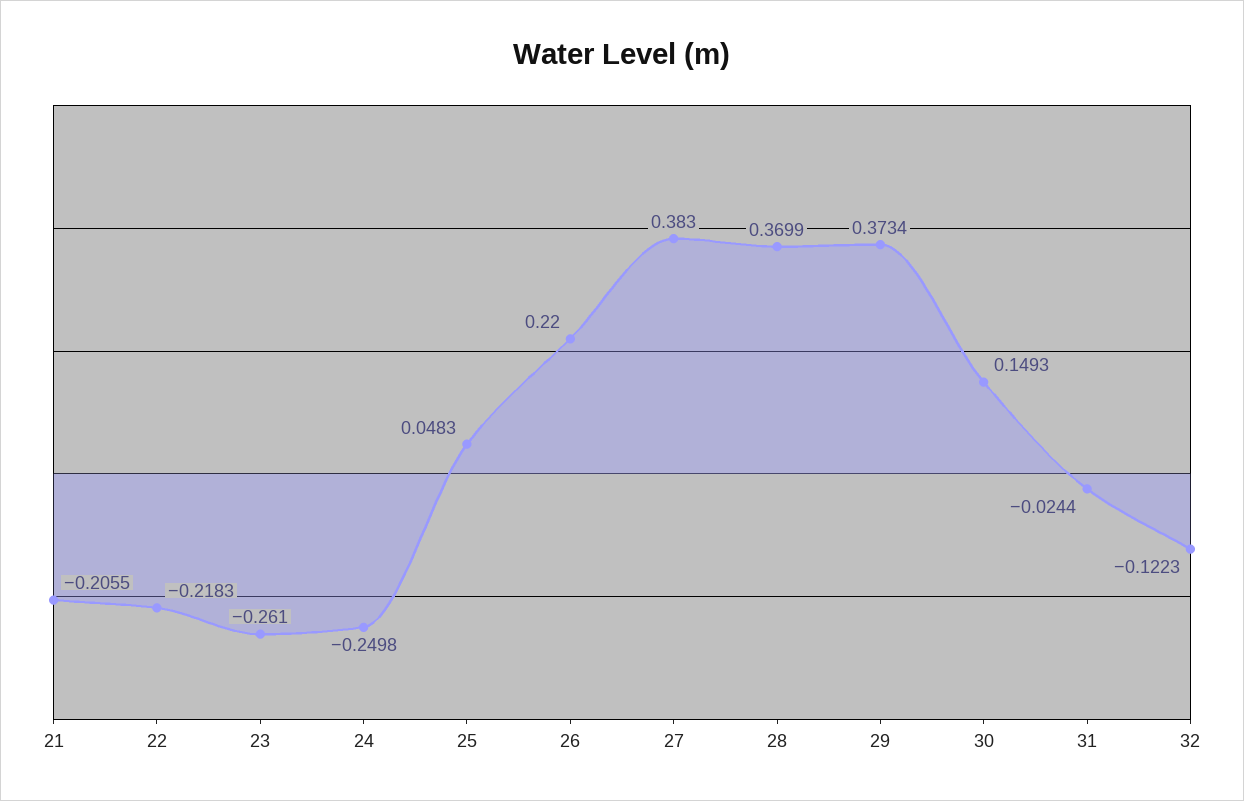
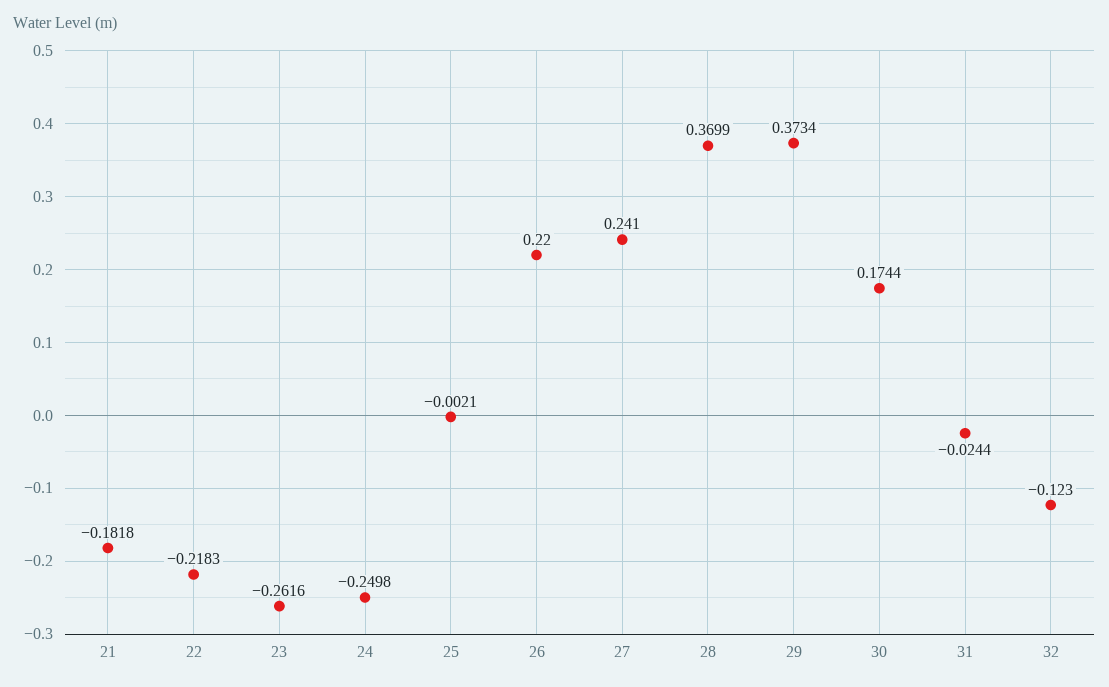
21: -0.2055 -> -0.1818
23: -0.261 -> -0.2616
25: 0.0483 -> -0.0021
27: 0.383 -> 0.241
30: 0.1493 -> 0.1744
32: -0.1223 -> -0.123

